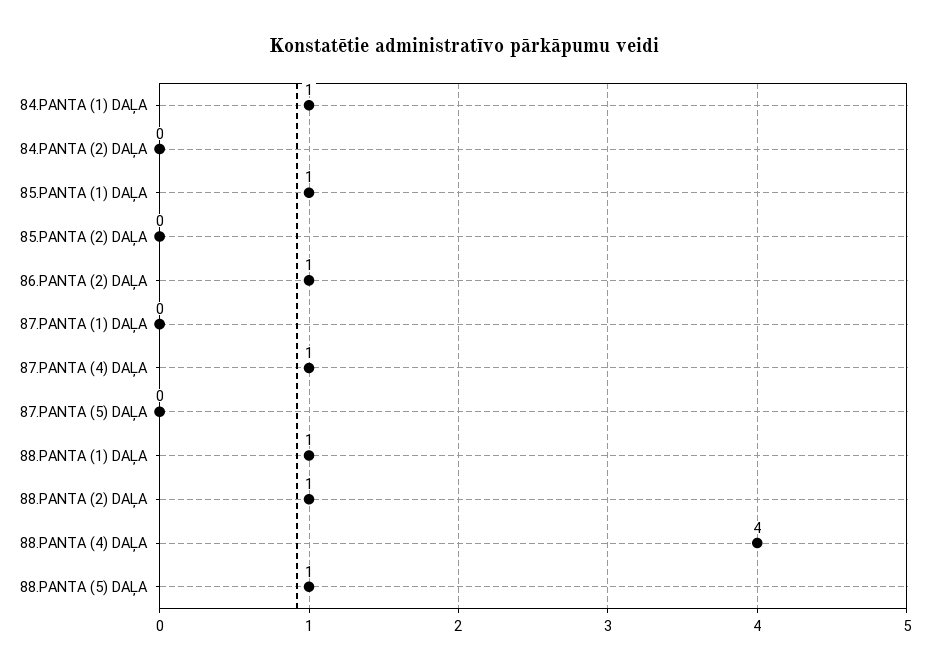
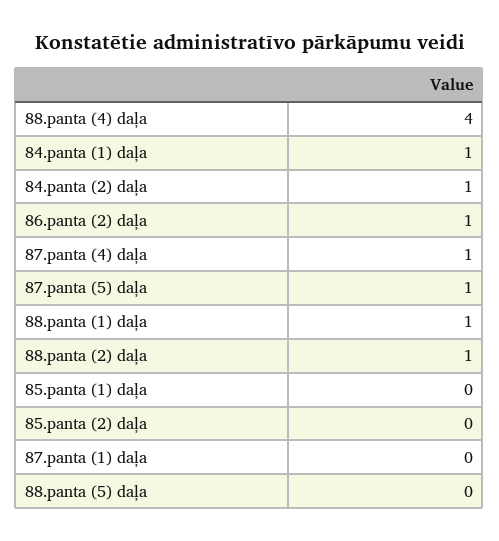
84.PANTA (2) DAĻA: 0 -> 1
85.PANTA (1) DAĻA: 1 -> 0
87.PANTA (5) DAĻA: 0 -> 1
88.PANTA (5) DAĻA: 1 -> 0

